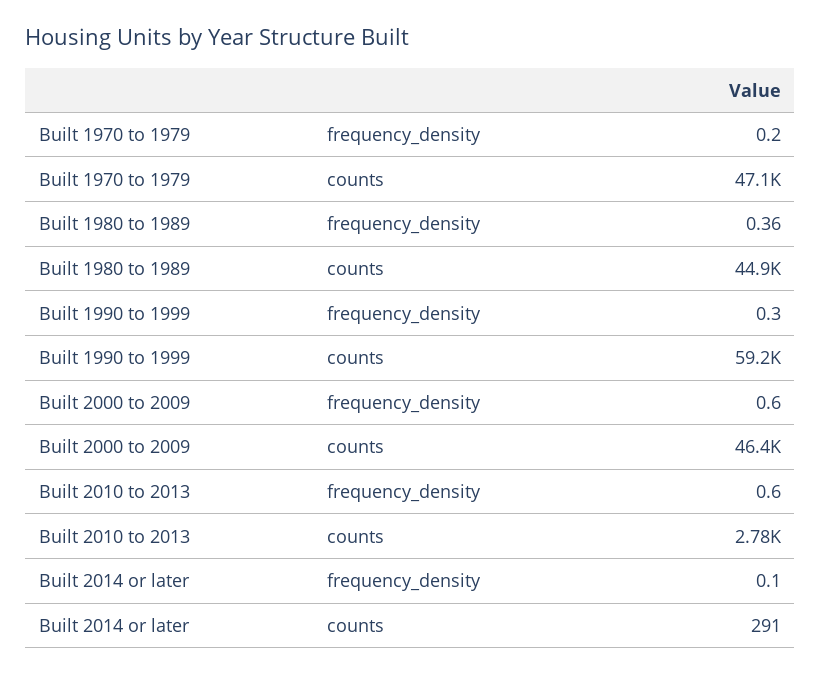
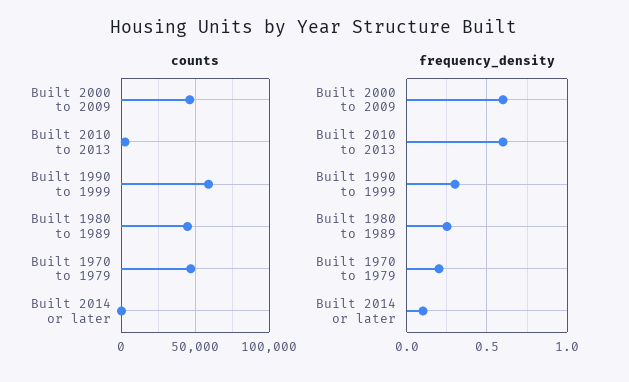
frequency_density, Built 1980 to 1989: 0.36 -> 0.25

